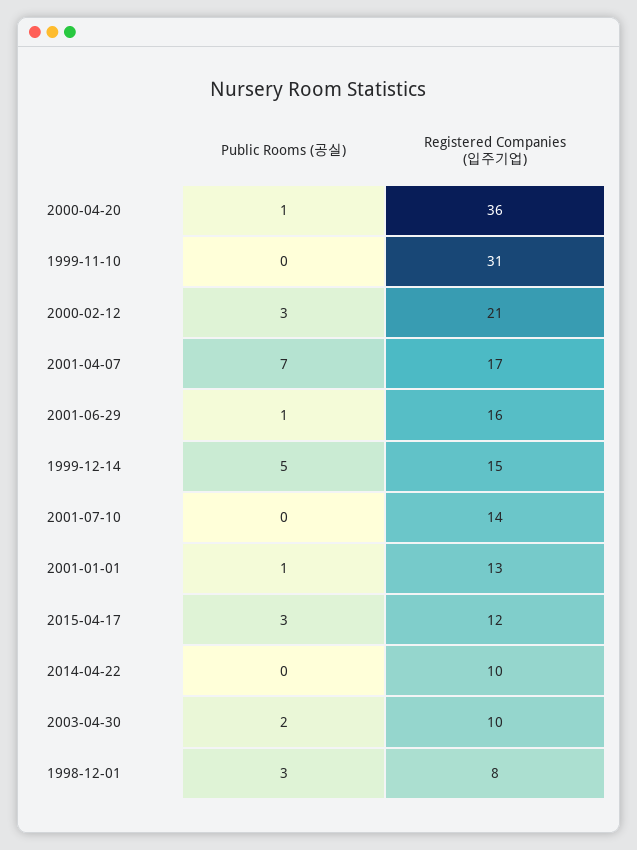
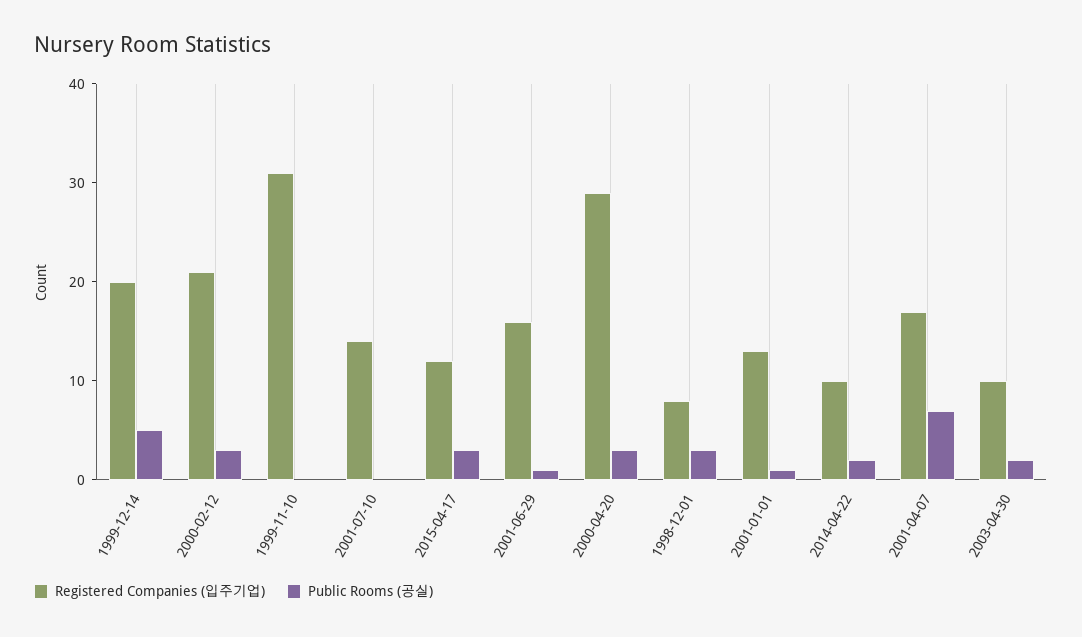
Public Rooms (공실), 2000-04-20: 1 -> 3
Registered Companies (입주기업), 2000-04-20: 36 -> 29
Registered Companies (입주기업), 1999-12-14: 15 -> 20
Public Rooms (공실), 2014-04-22: 0 -> 2

